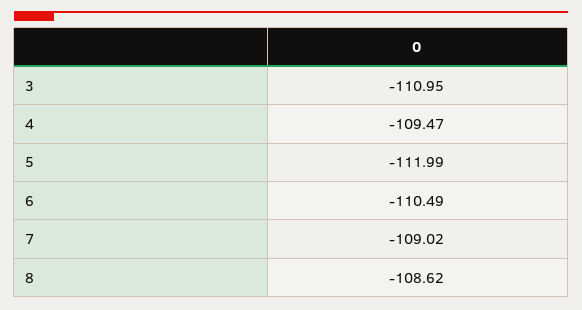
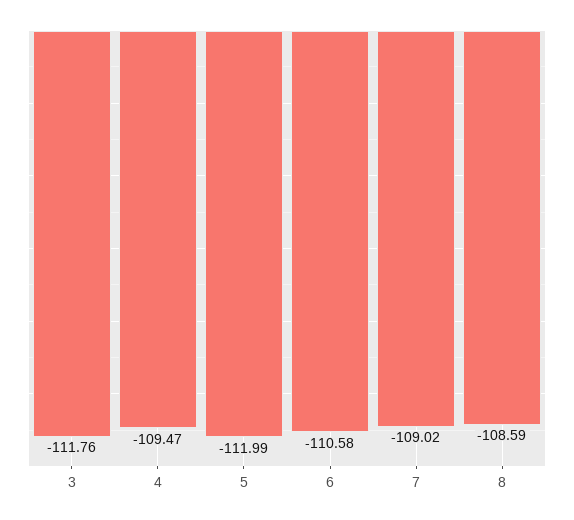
3: -110.95 -> -111.76
6: -110.49 -> -110.58
8: -108.62 -> -108.59

